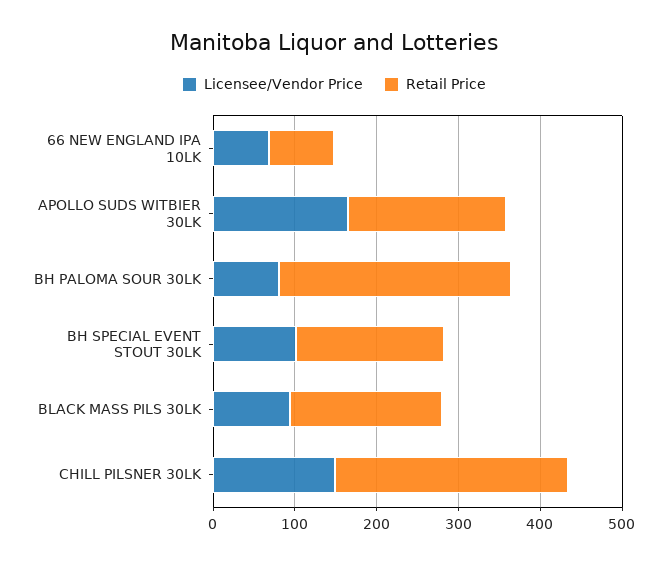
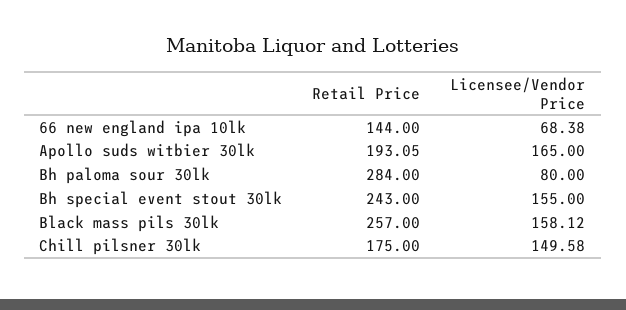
Retail Price, 66 NEW ENGLAND IPA 10LK: 80 -> 144
Licensee/Vendor Price, BH SPECIAL EVENT STOUT 30LK: 100 -> 155
Retail Price, BH SPECIAL EVENT STOUT 30LK: 180 -> 243
Licensee/Vendor Price, BLACK MASS PILS 30LK: 100 -> 158.12
Retail Price, BLACK MASS PILS 30LK: 180 -> 257
Retail Price, CHILL PILSNER 30LK: 280 -> 175

